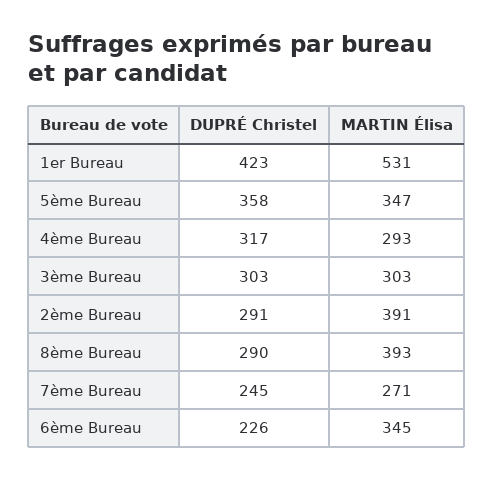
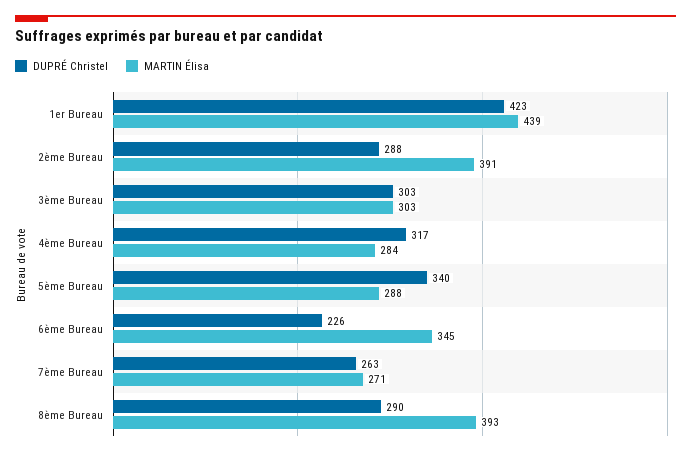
MARTIN Élisa, 1er Bureau: 531 -> 439
DUPRÉ Christel, 5ème Bureau: 358 -> 340
MARTIN Élisa, 5ème Bureau: 347 -> 288
MARTIN Élisa, 4ème Bureau: 293 -> 284
DUPRÉ Christel, 2ème Bureau: 291 -> 288
DUPRÉ Christel, 7ème Bureau: 245 -> 263

